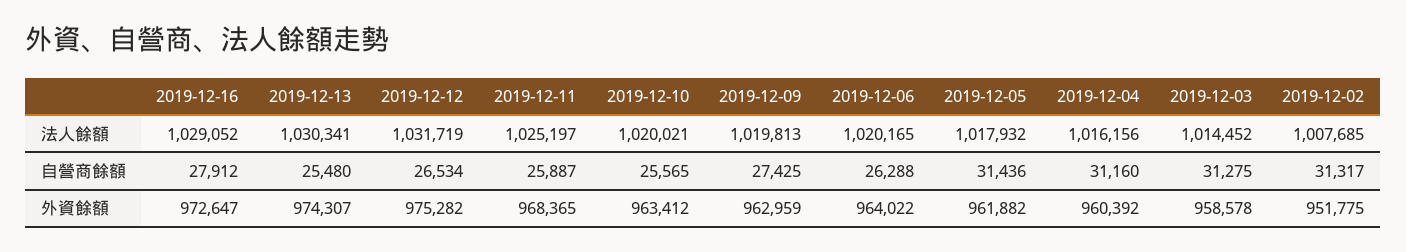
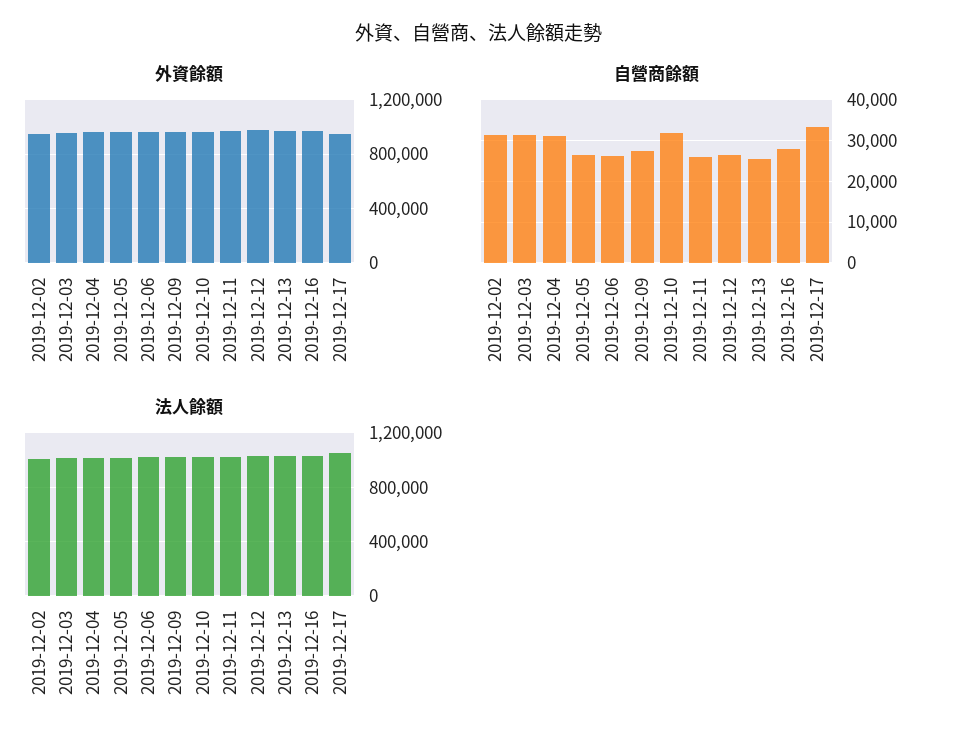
自營商餘額, 2019-12-10: 25565 -> 32000
自營商餘額, 2019-12-05: 31436 -> 26000
外資餘額, 2019-12-17: none -> 950000
自營商餘額, 2019-12-17: none -> 34000
法人餘額, 2019-12-17: none -> 1050000

